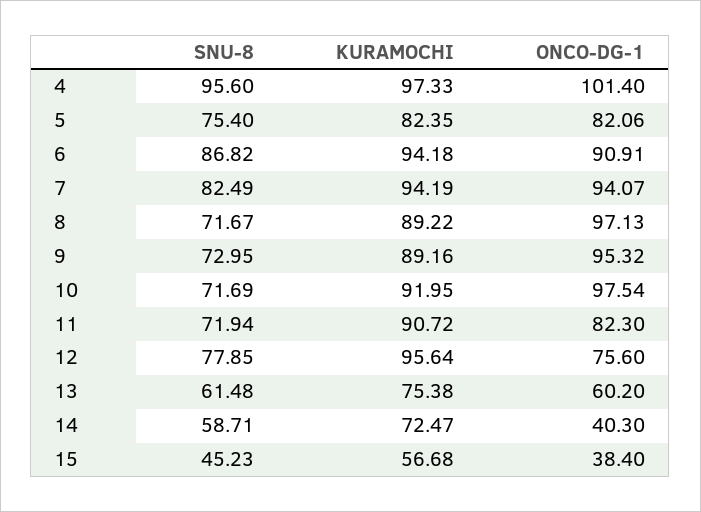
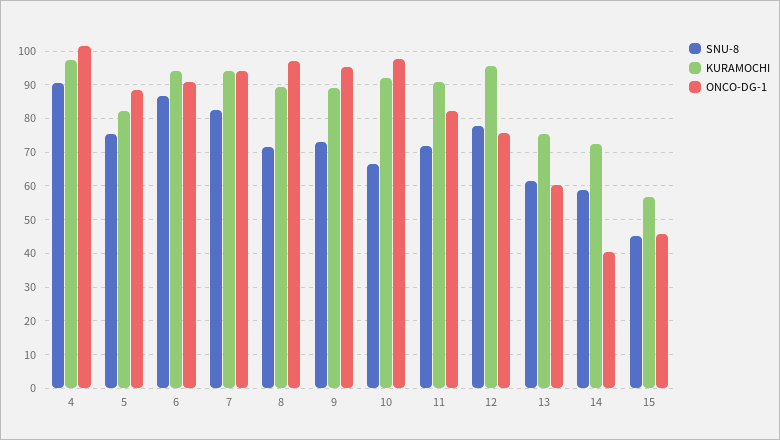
SNU-8, 4: 95.6 -> 90
ONCO-DG-1, 5: 82.06 -> 88
SNU-8, 10: 71.69 -> 66
ONCO-DG-1, 15: 38.4 -> 46

